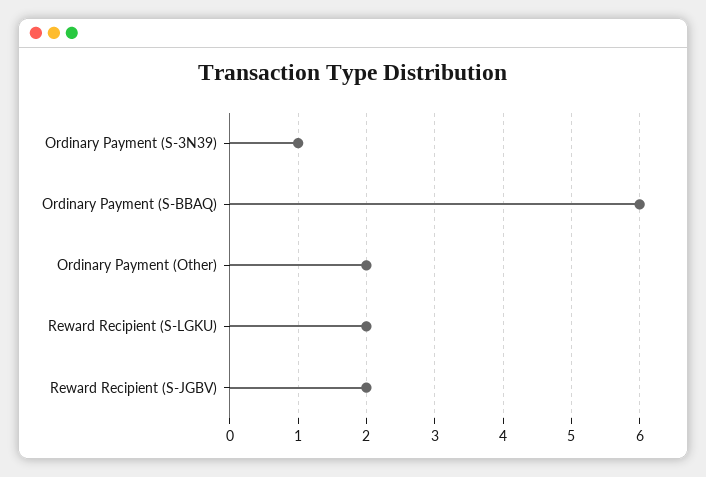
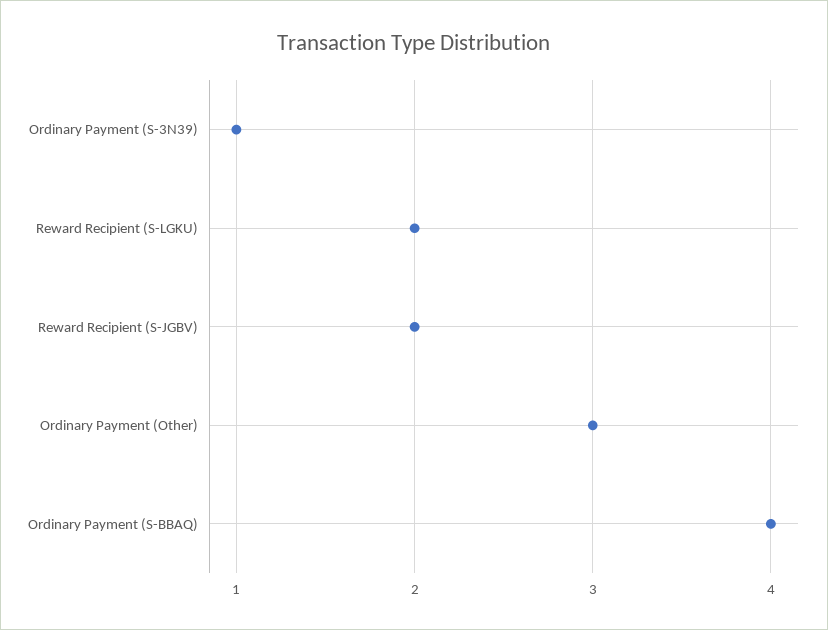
Ordinary Payment (S-BBAQ): 6 -> 4
Ordinary Payment (Other): 2 -> 3

